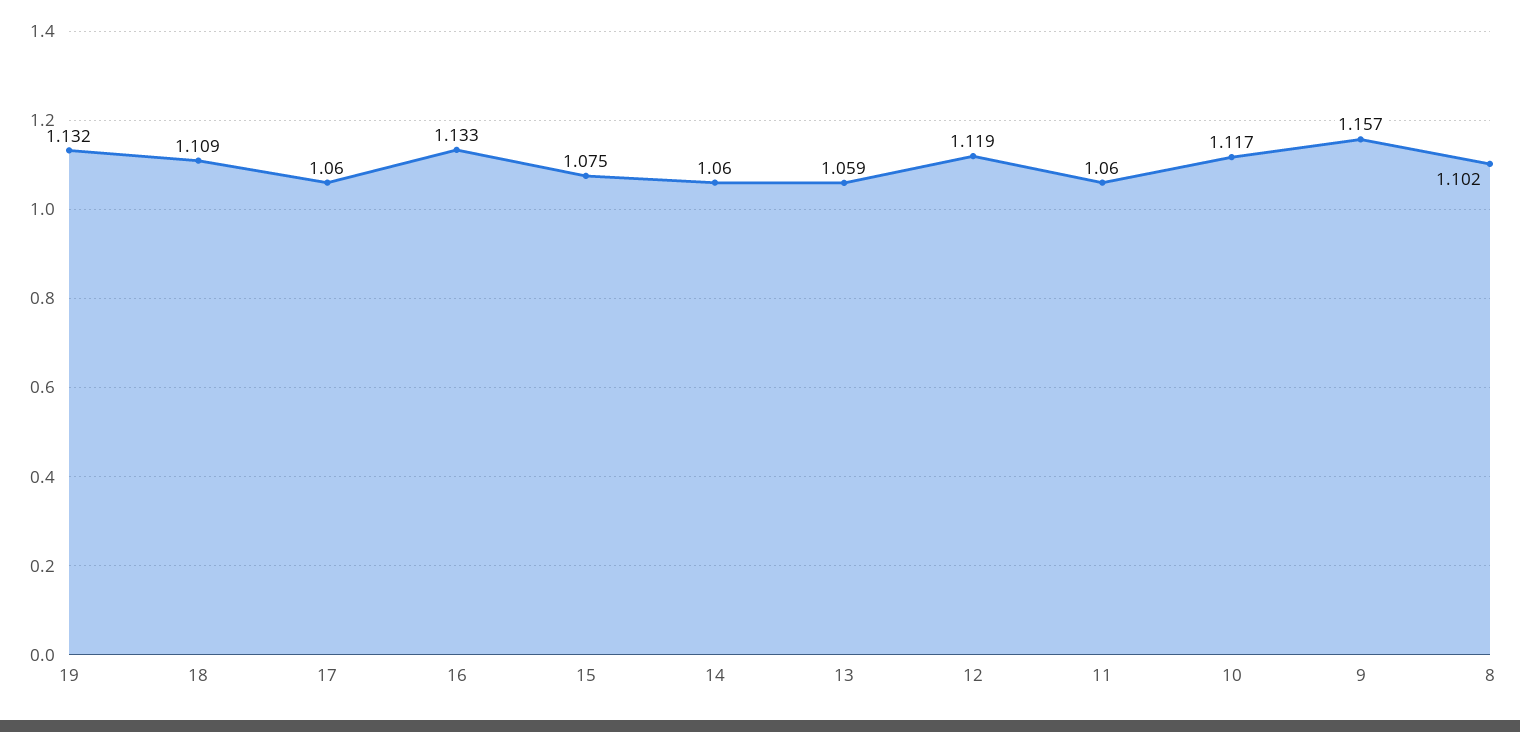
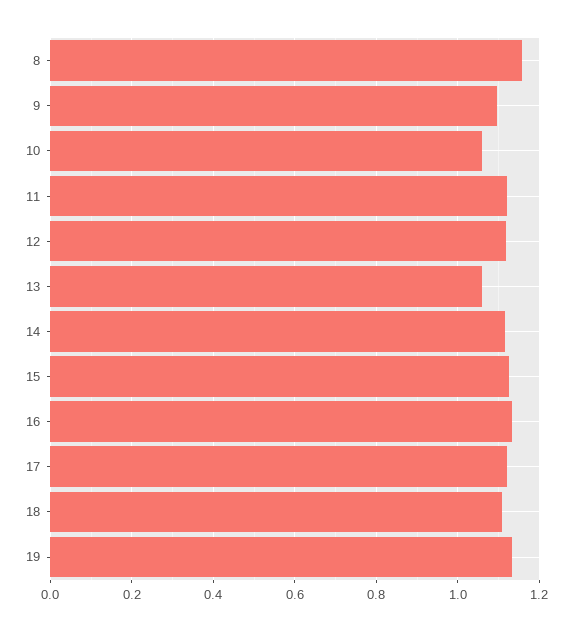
17: 1.06 -> 1.12
15: 1.075 -> 1.12
14: 1.06 -> 1.12
11: 1.06 -> 1.12
10: 1.117 -> 1.06
9: 1.157 -> 1.1
8: 1.102 -> 1.16

